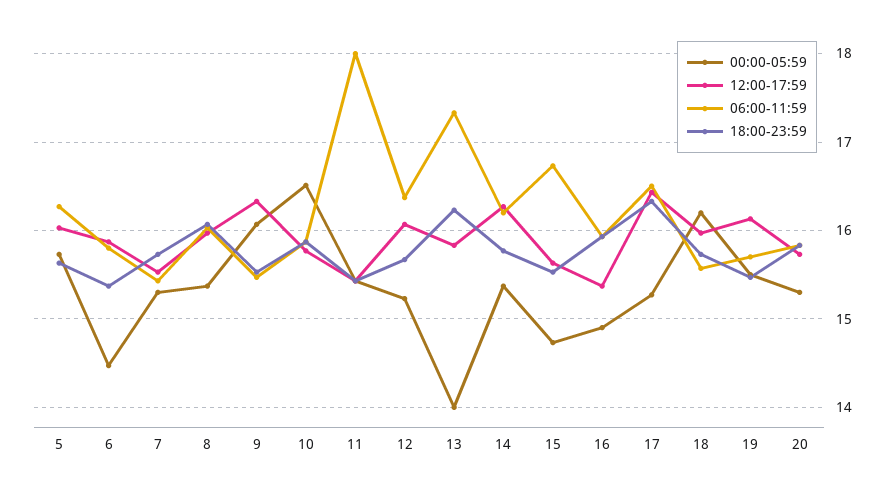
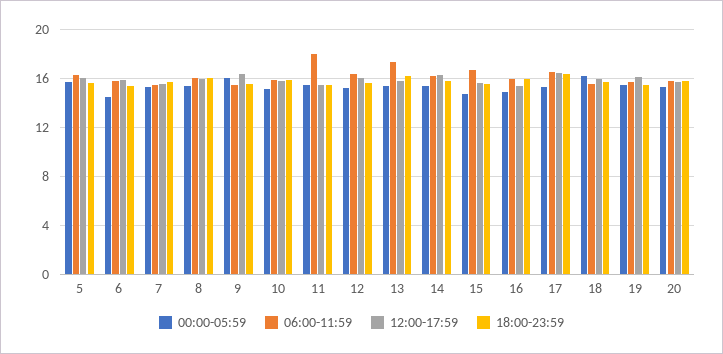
00:00-05:59, 10: 16.5 -> 15
00:00-05:59, 13: 14 -> 15.5

